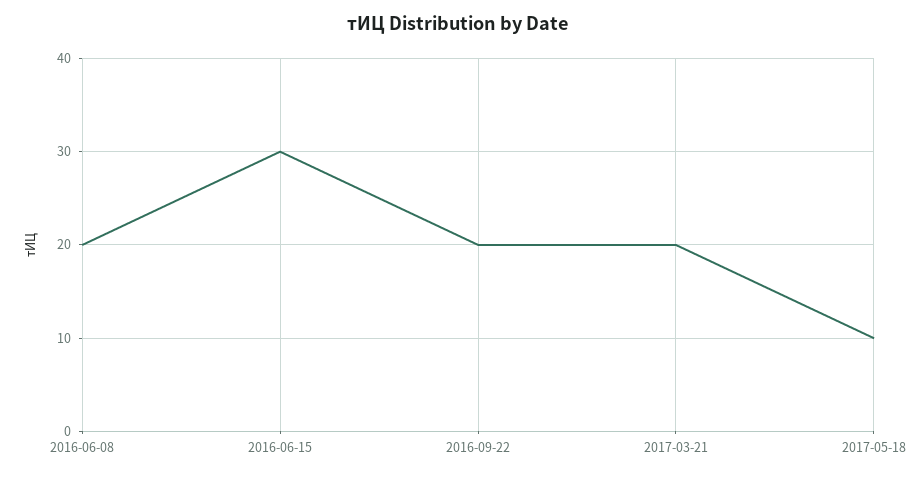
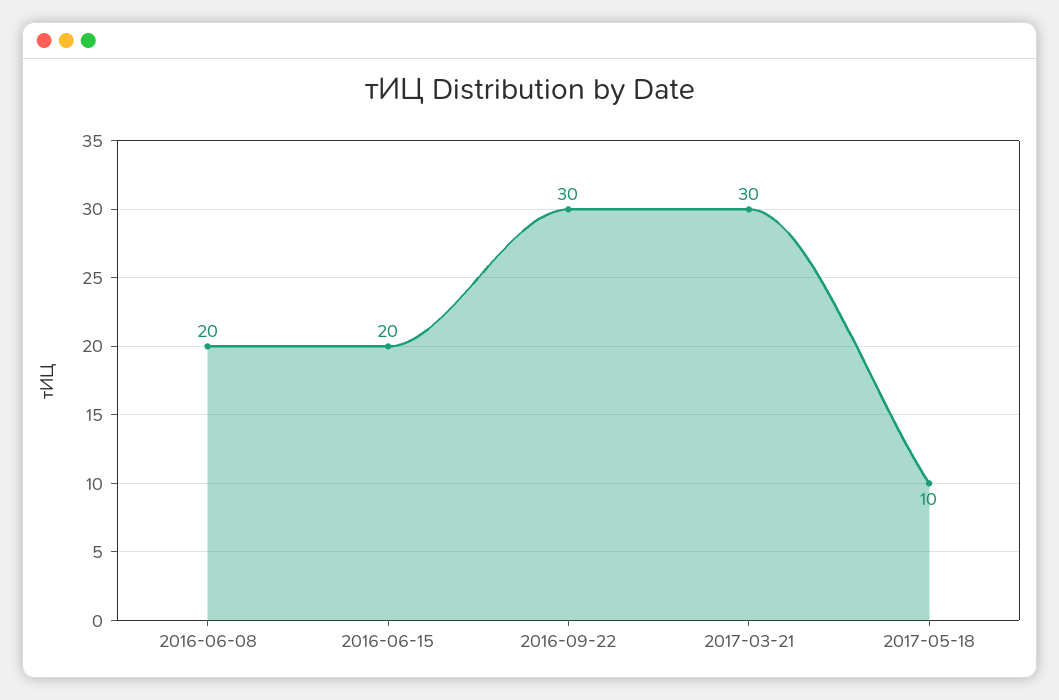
2016-06-15: 30 -> 20
2016-09-22: 20 -> 30
2017-03-21: 20 -> 30

